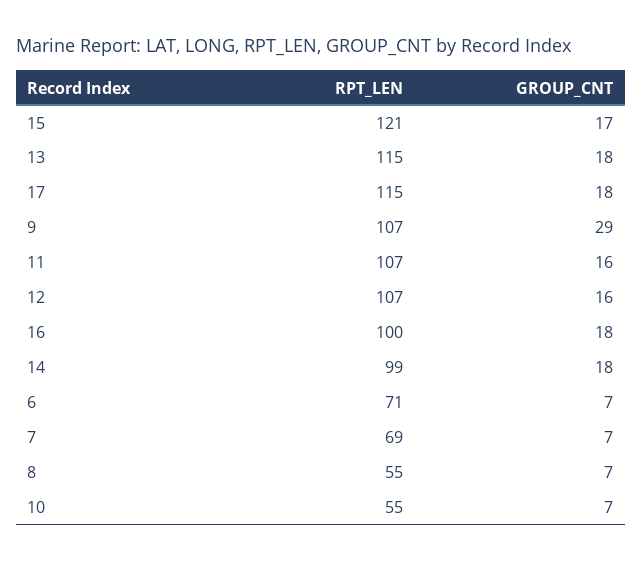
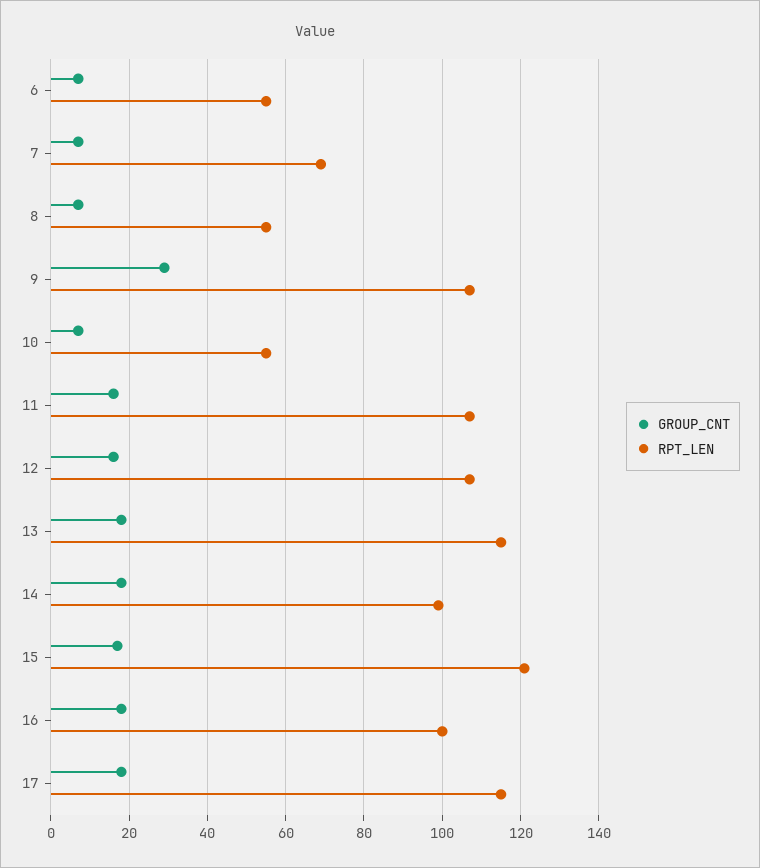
RPT_LEN, 6: 71 -> 55

